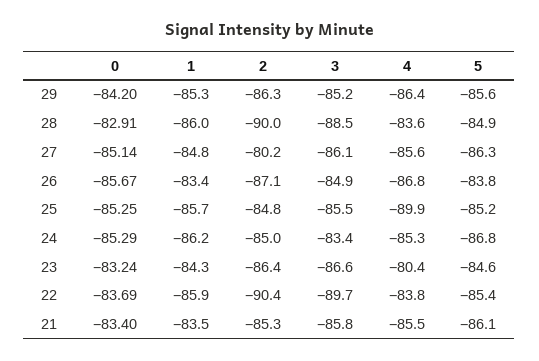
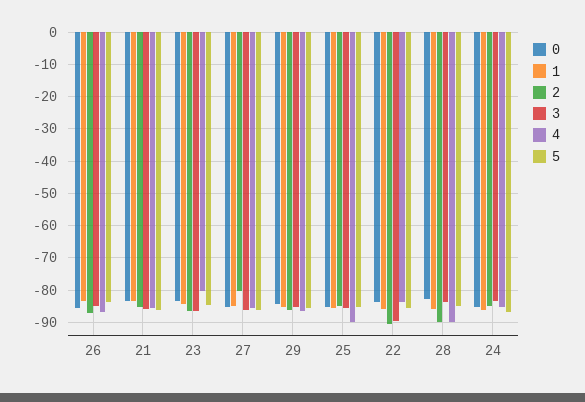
3, 28: -88.5 -> -84
4, 28: -83.6 -> -90

